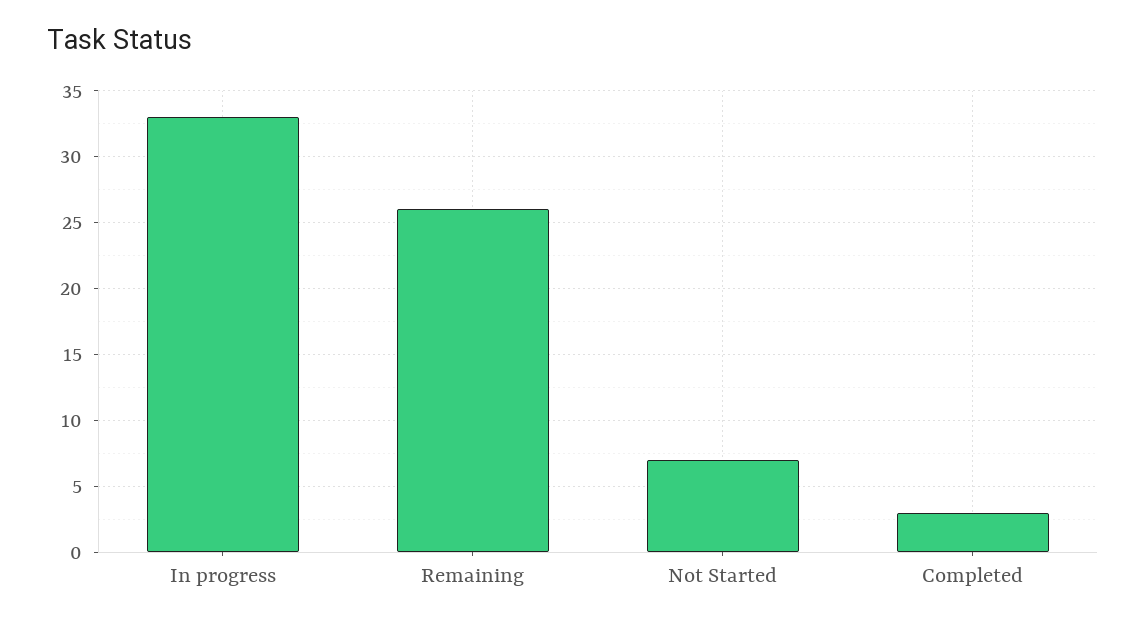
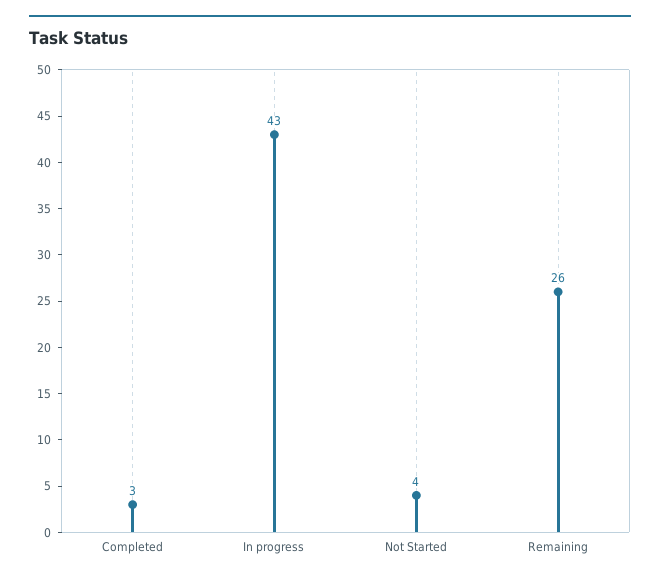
In progress: 33 -> 43
Not Started: 7 -> 4

